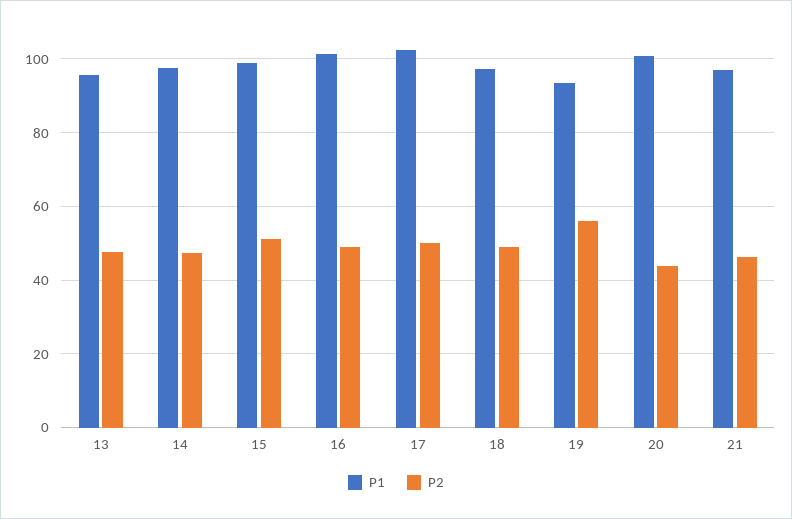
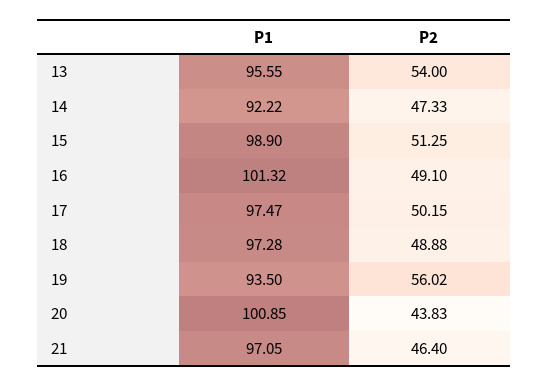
P2, 13: 48 -> 54
P1, 14: 98 -> 92.22
P1, 17: 102 -> 97.47

